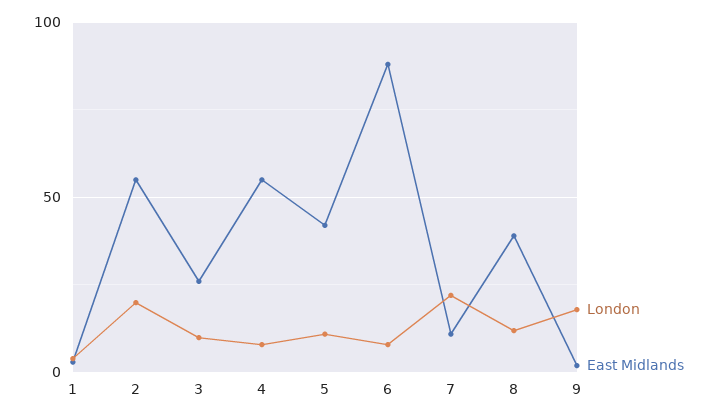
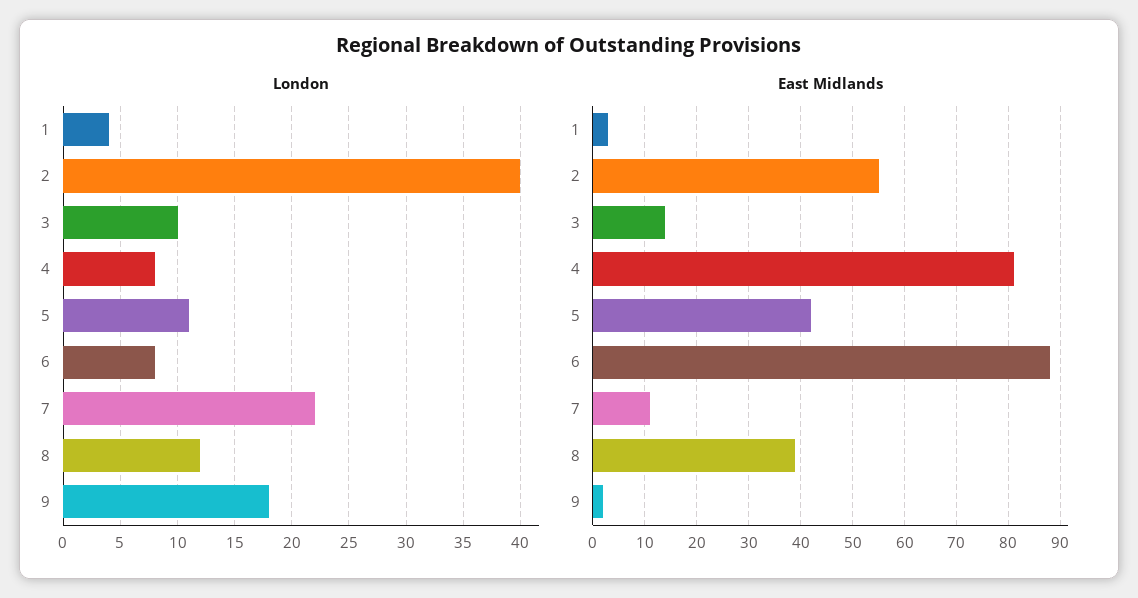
London, 2: 20 -> 40
East Midlands, 3: 25 -> 15
East Midlands, 4: 55 -> 80

